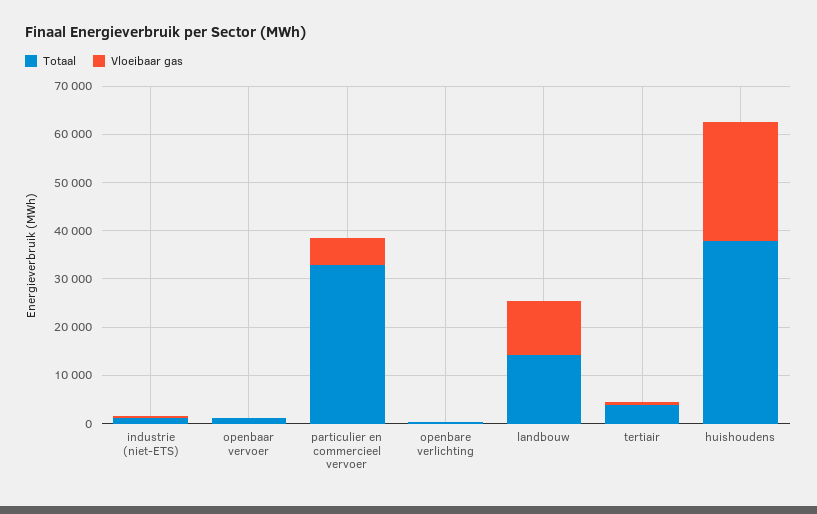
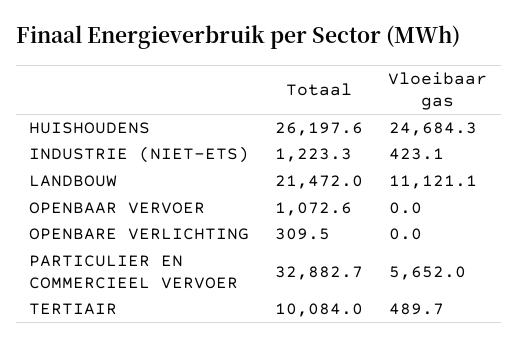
Totaal, landbouw: 14000 -> 21472
Totaal, tertiair: 4000 -> 10084
Totaal, huishoudens: 38000 -> 26197.6

